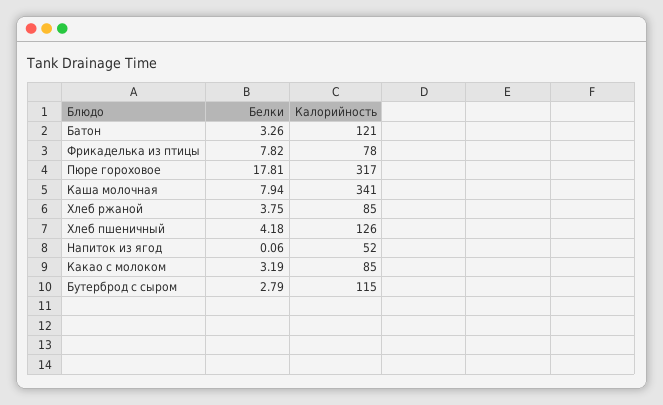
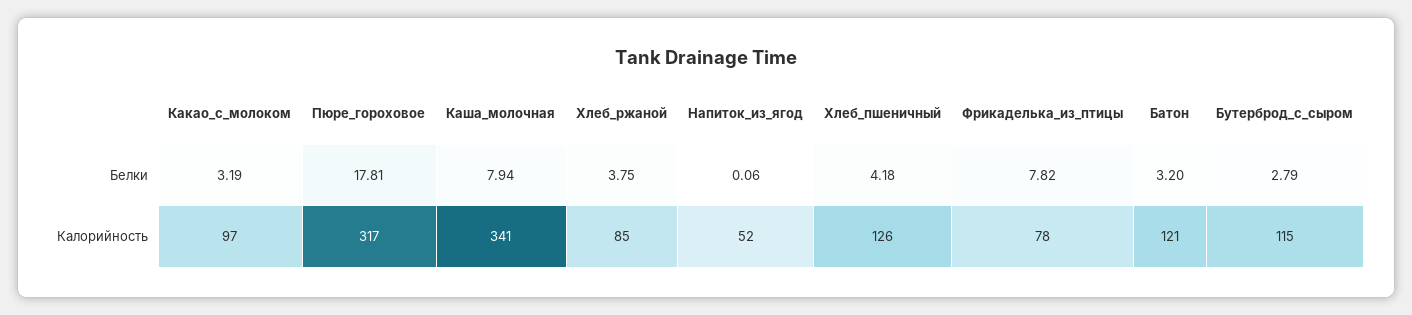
Белки, Батон: 3.26 -> 3.2
Калорийность, Какао с молоком: 85 -> 97

